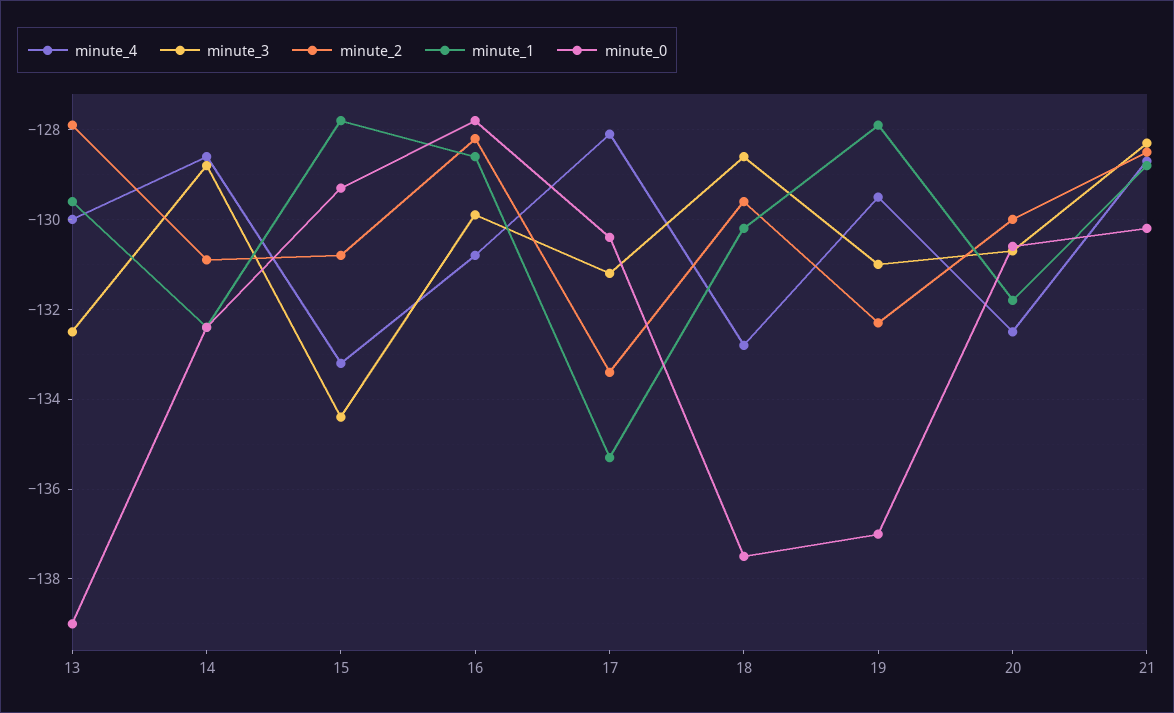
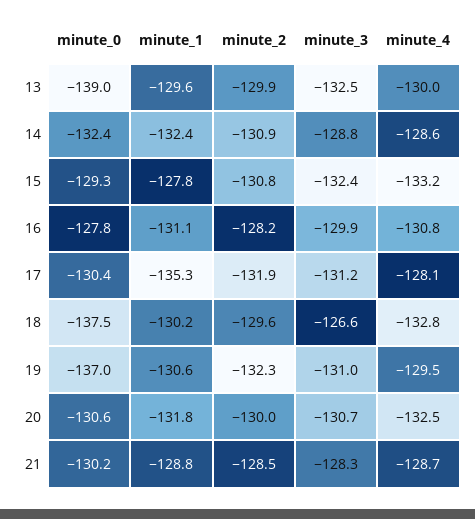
minute_2, 13: -128 -> -129.9
minute_3, 15: -134.5 -> -132.4
minute_1, 16: -128.5 -> -131.1
minute_2, 17: -133.5 -> -131.9
minute_3, 18: -128.5 -> -126.6
minute_1, 19: -128 -> -130.6

